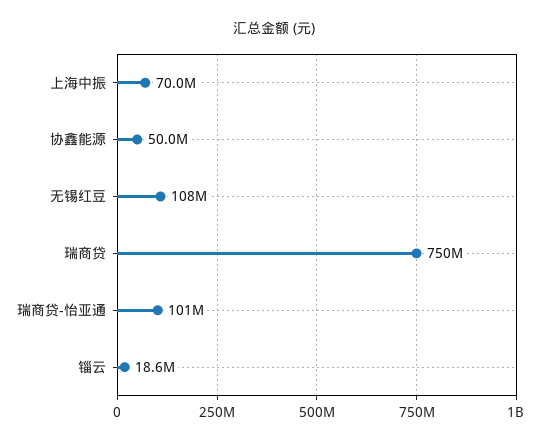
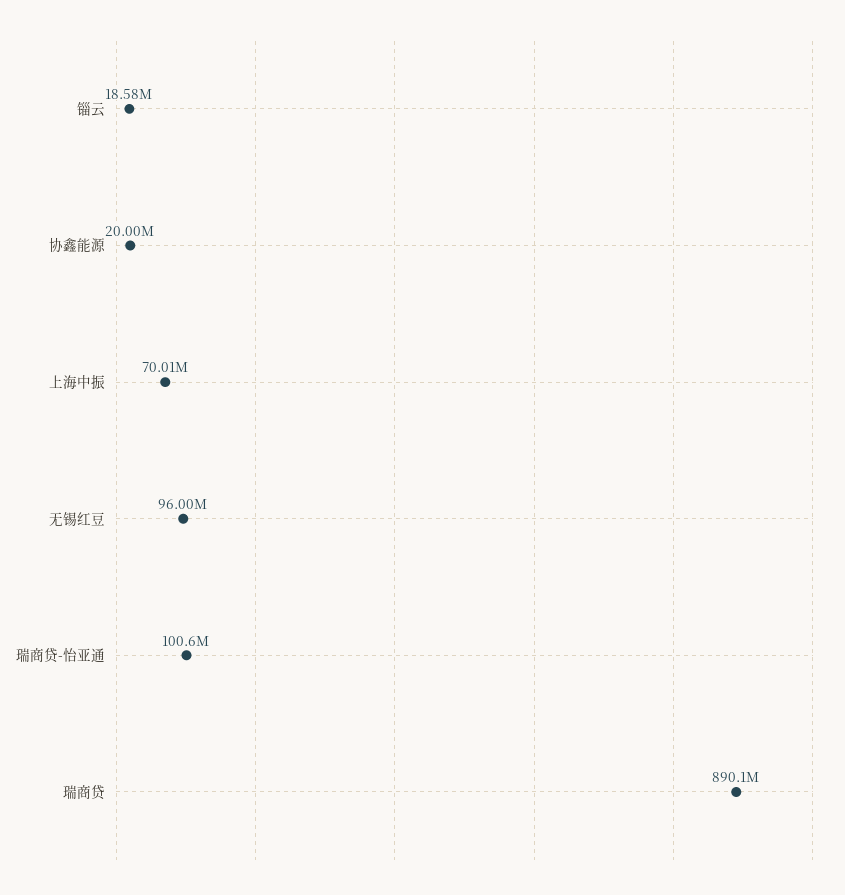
协鑫能源: 50000000 -> 20000000
无锡红豆: 108000000 -> 96000000
瑞商贷: 750000000 -> 890100000

